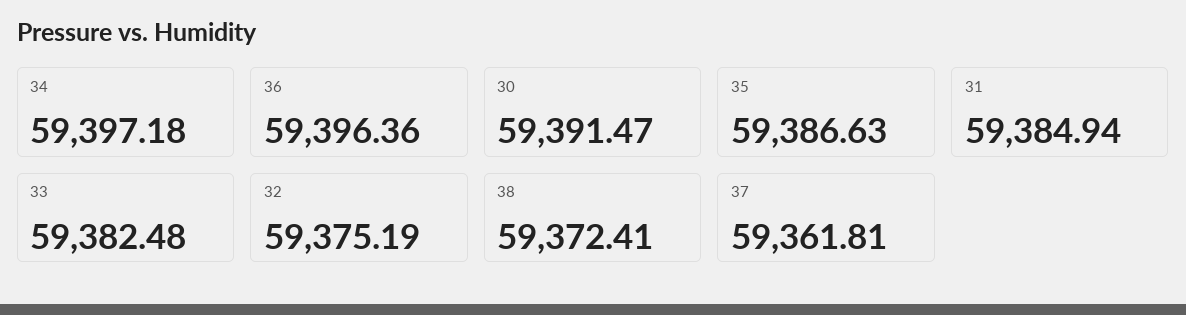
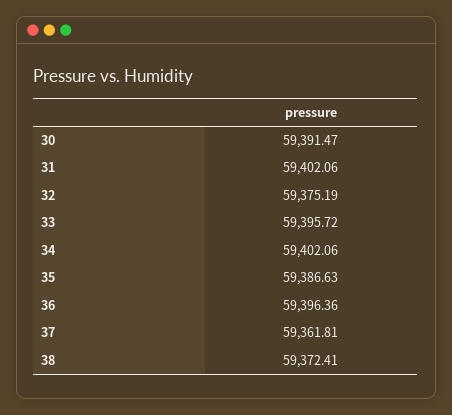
34: 59397.18 -> 59402.06
31: 59384.94 -> 59402.06
33: 59382.48 -> 59395.72

